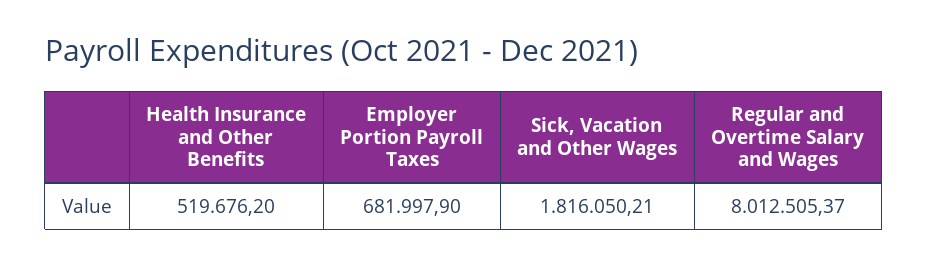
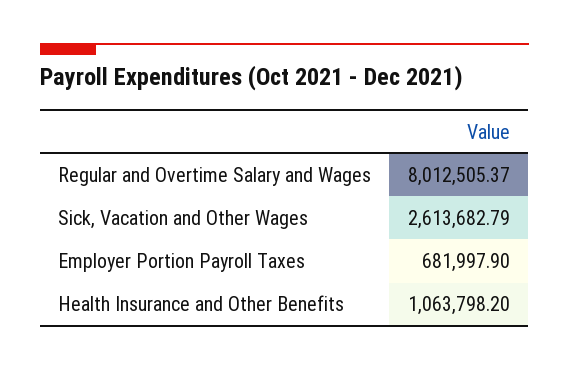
Health Insurance and Other Benefits: 519676.2 -> 1063798.2
Sick, Vacation and Other Wages: 1816050.21 -> 2613682.79

